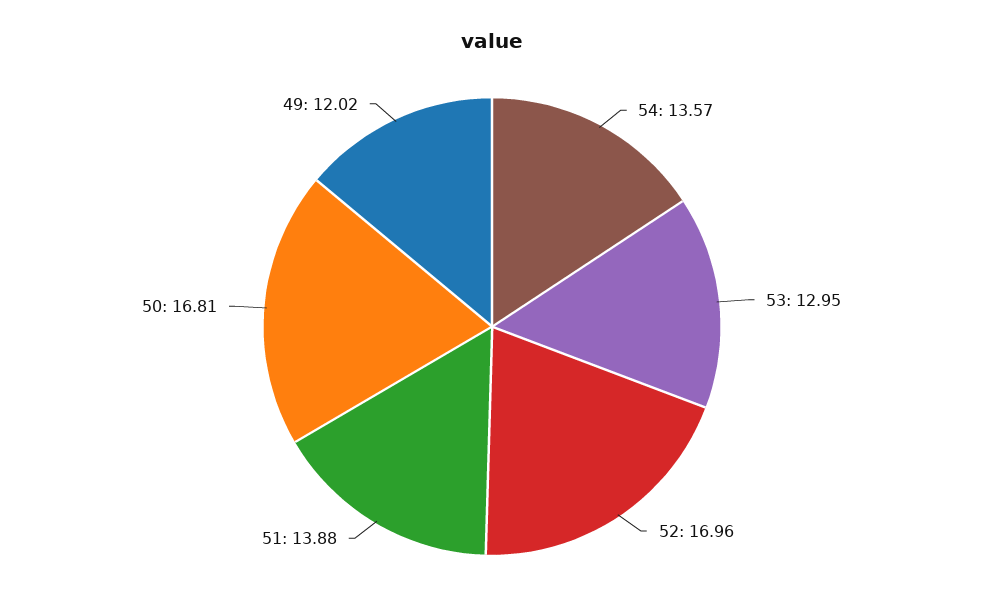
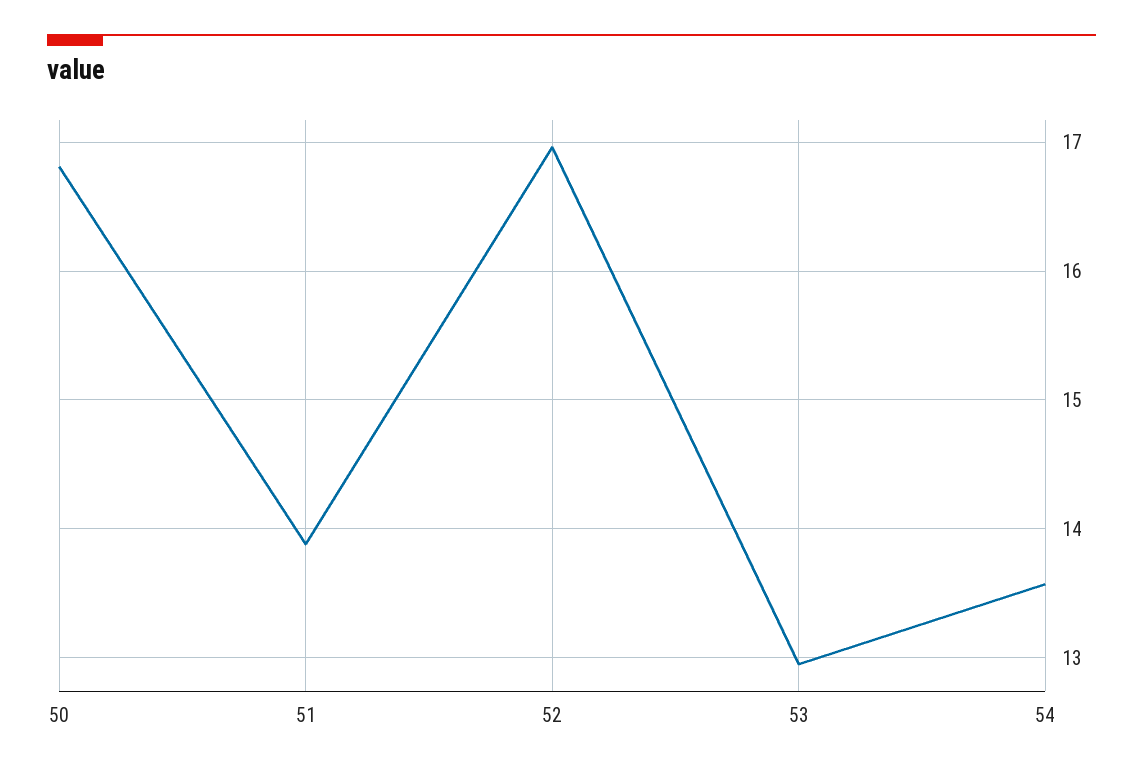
49: 12.02 -> none

